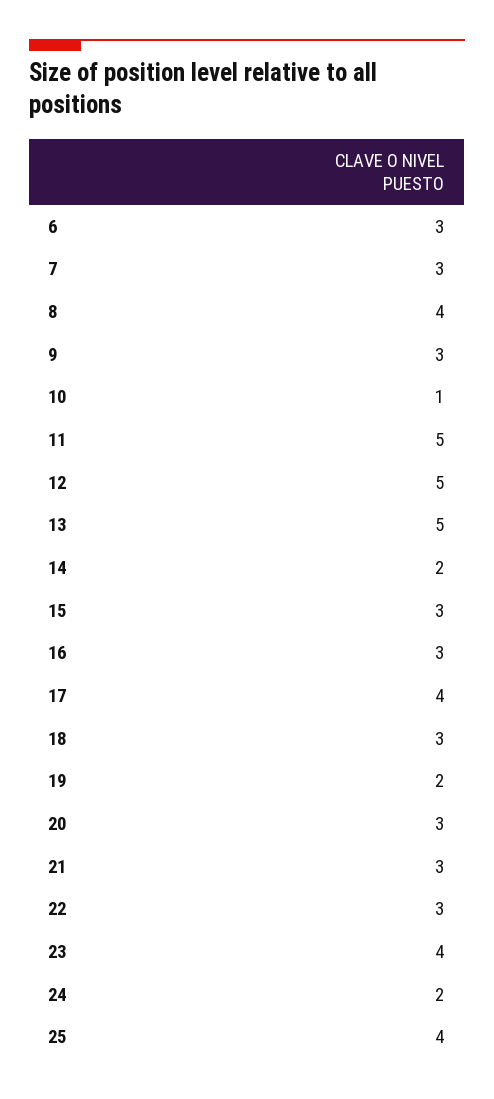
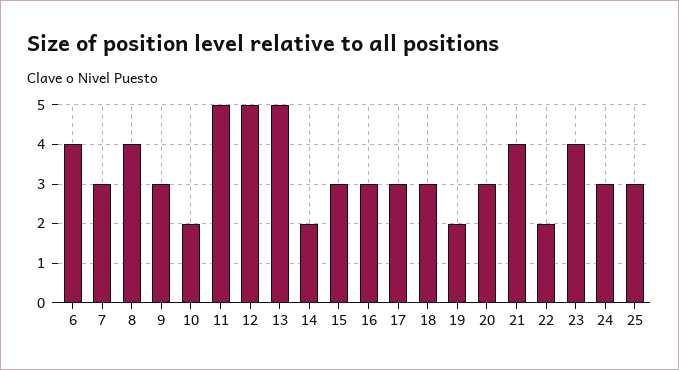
6: 3 -> 4
10: 1 -> 2
17: 4 -> 3
21: 3 -> 4
22: 3 -> 2
24: 2 -> 3
25: 4 -> 3

